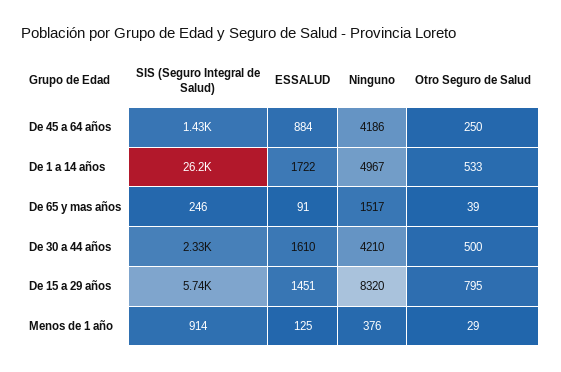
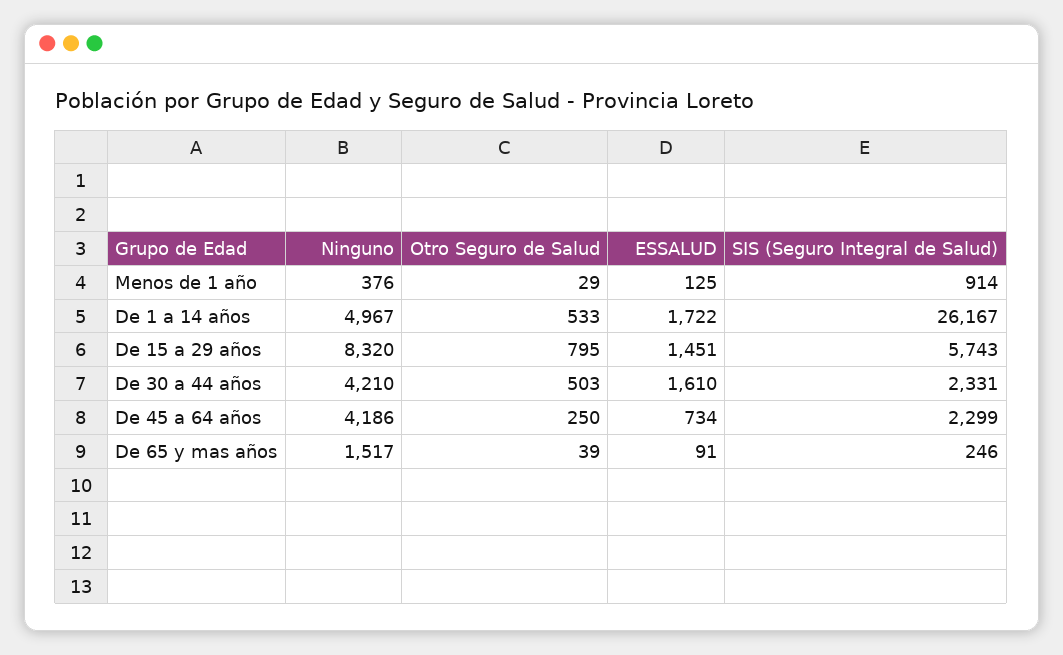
SIS (Seguro Integral de Salud), De 45 a 64 años: 1430 -> 2299
ESSALUD, De 45 a 64 años: 884 -> 734
Otro Seguro de Salud, De 30 a 44 años: 500 -> 503

